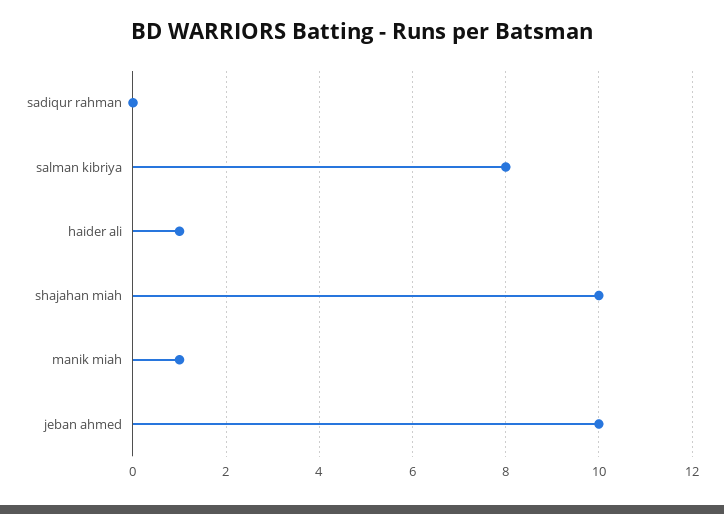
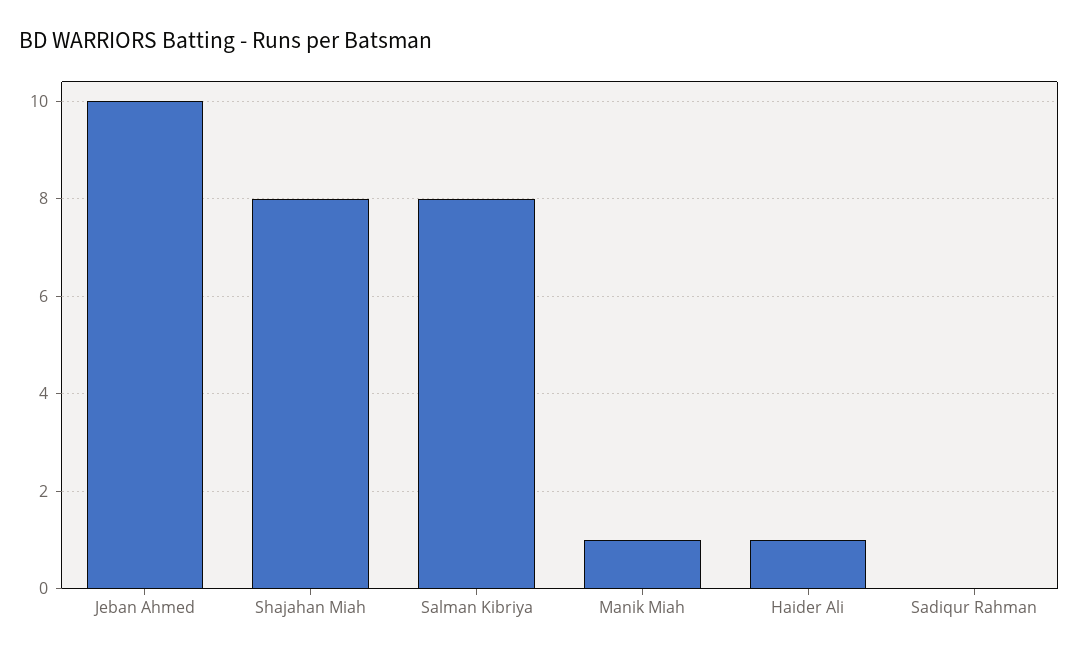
shajahan miah: 10 -> 8

